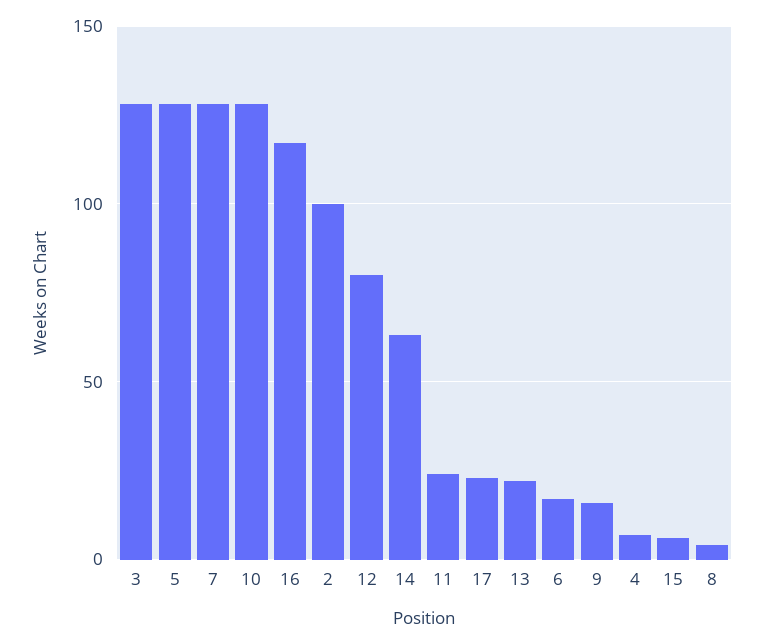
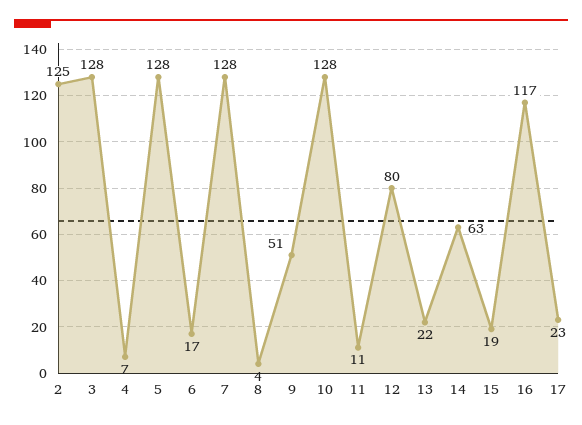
2: 100 -> 125
11: 25 -> 11
9: 15 -> 51
15: 5 -> 19

